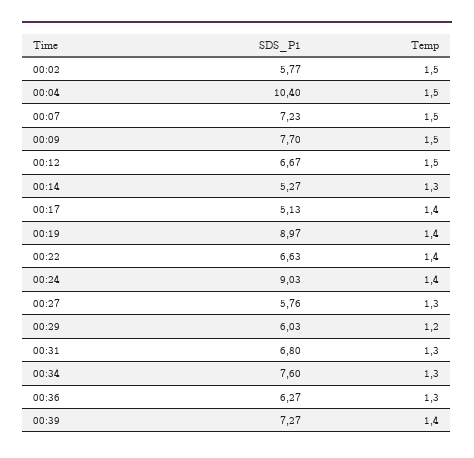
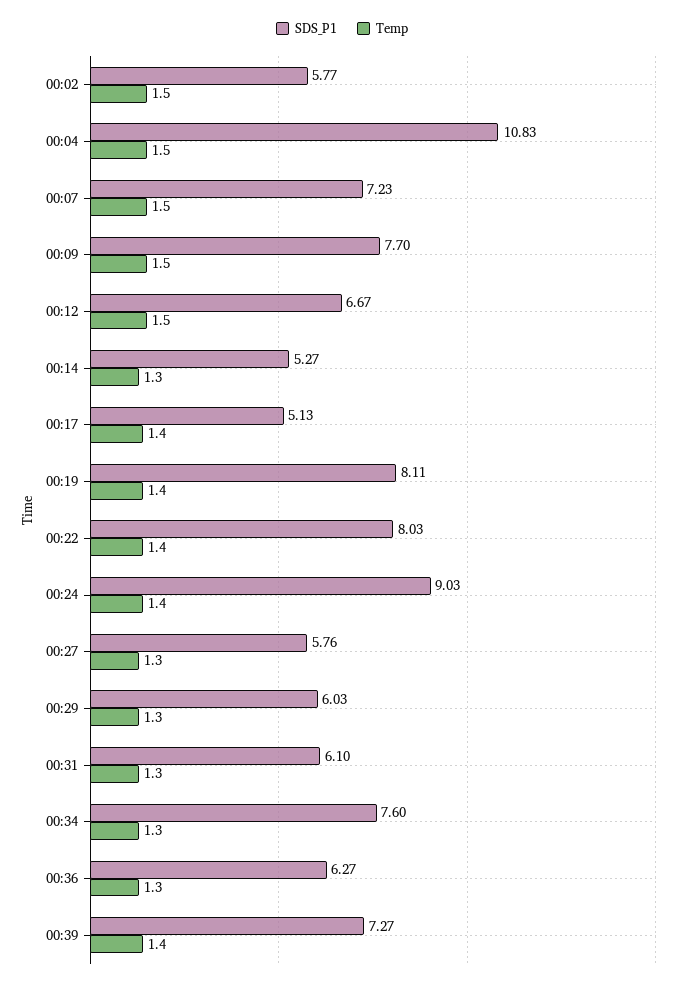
SDS_P1, 00:04: 10.4 -> 10.83
SDS_P1, 00:19: 8.97 -> 8.11
SDS_P1, 00:22: 6.63 -> 8.03
Temp, 00:29: 1.2 -> 1.3
SDS_P1, 00:31: 6.8 -> 6.1

